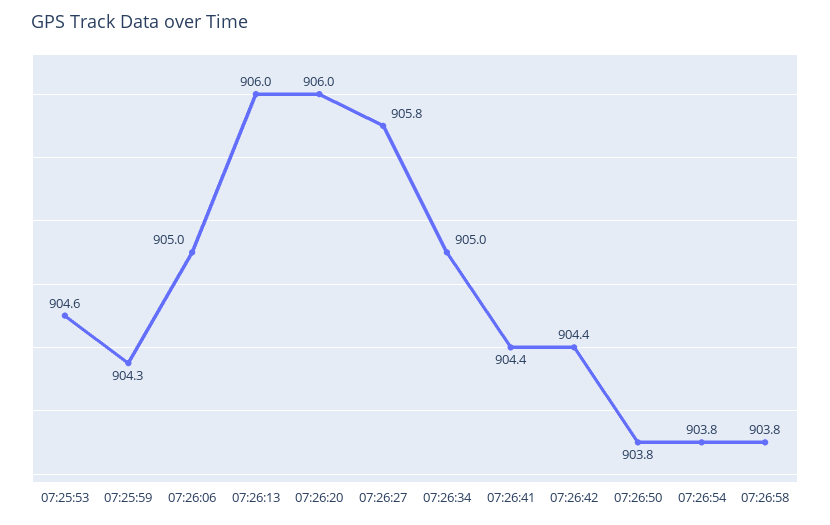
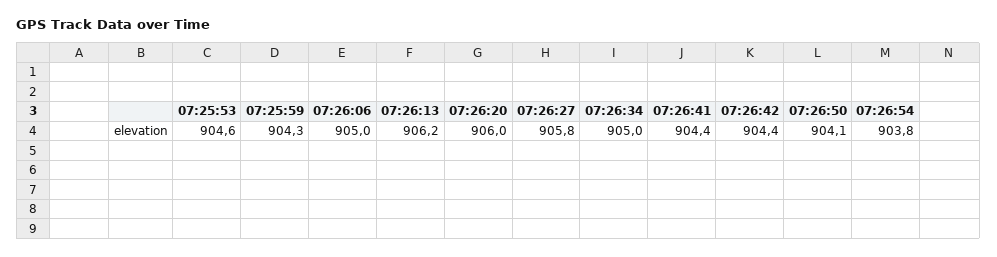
07:26:13: 906 -> 906.2
07:26:50: 903.8 -> 904.1
07:26:58: 903.8 -> none

